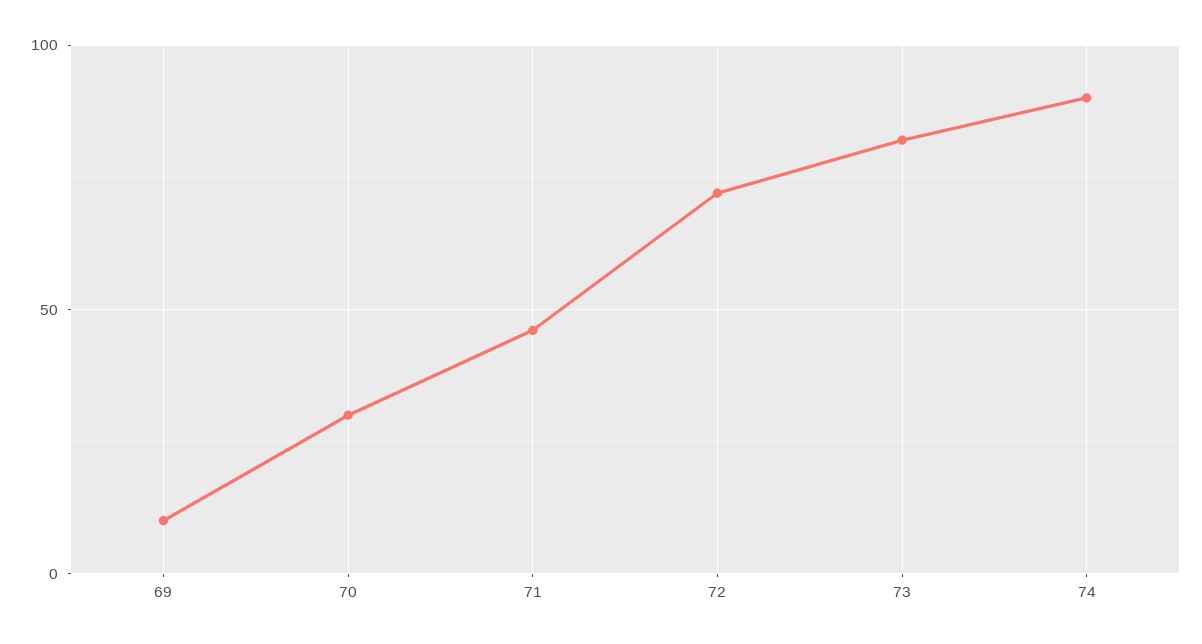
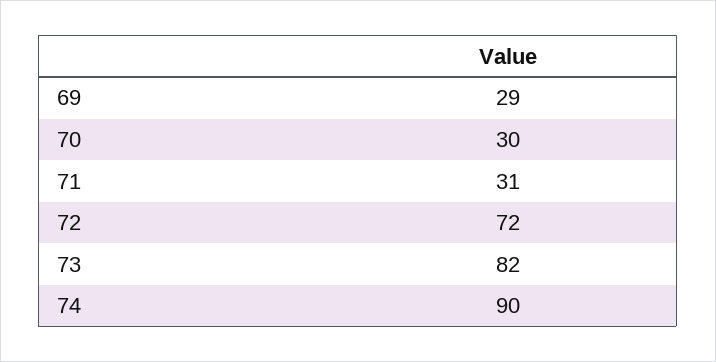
69: 10 -> 29
71: 45 -> 31

